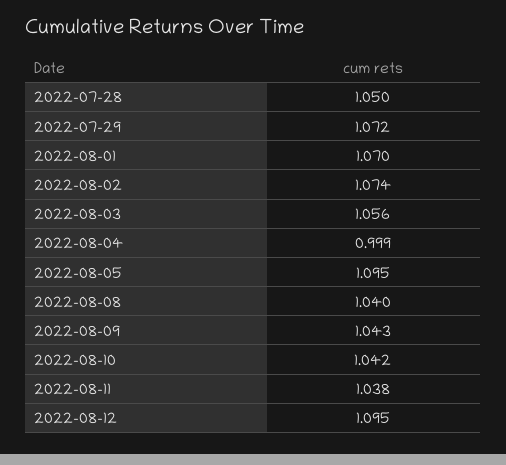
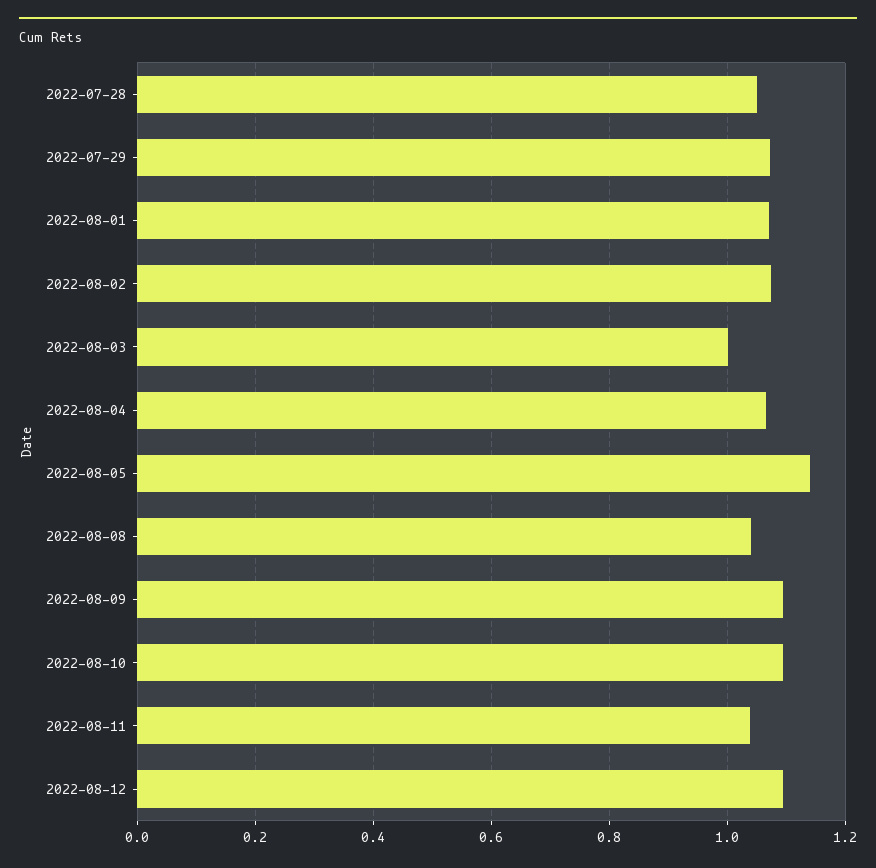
2022-08-03: 1.056 -> 1
2022-08-04: 0.999 -> 1.06
2022-08-05: 1.095 -> 1.14
2022-08-09: 1.043 -> 1.1
2022-08-10: 1.042 -> 1.1

